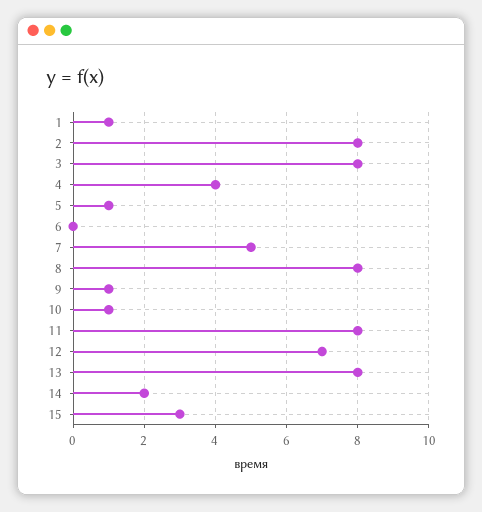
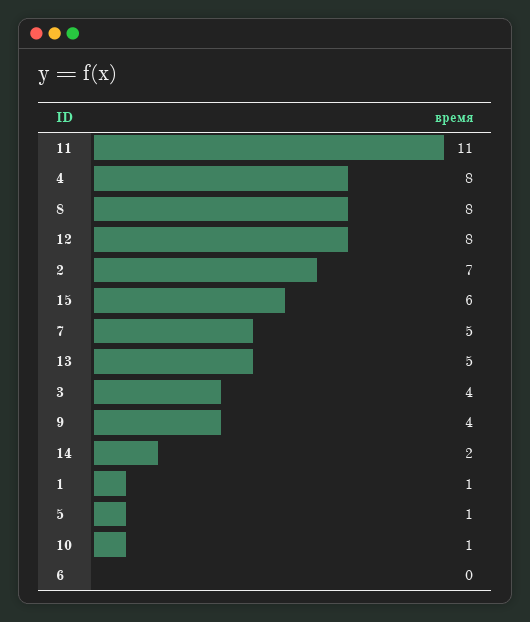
2: 8 -> 7
3: 8 -> 4
4: 4 -> 8
9: 1 -> 4
11: 8 -> 11
12: 7 -> 8
13: 8 -> 5
15: 3 -> 6

